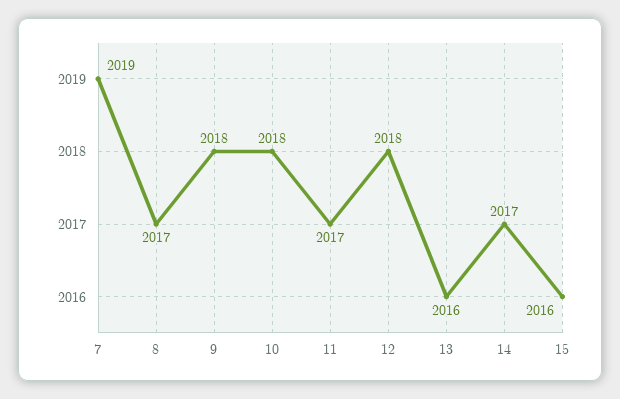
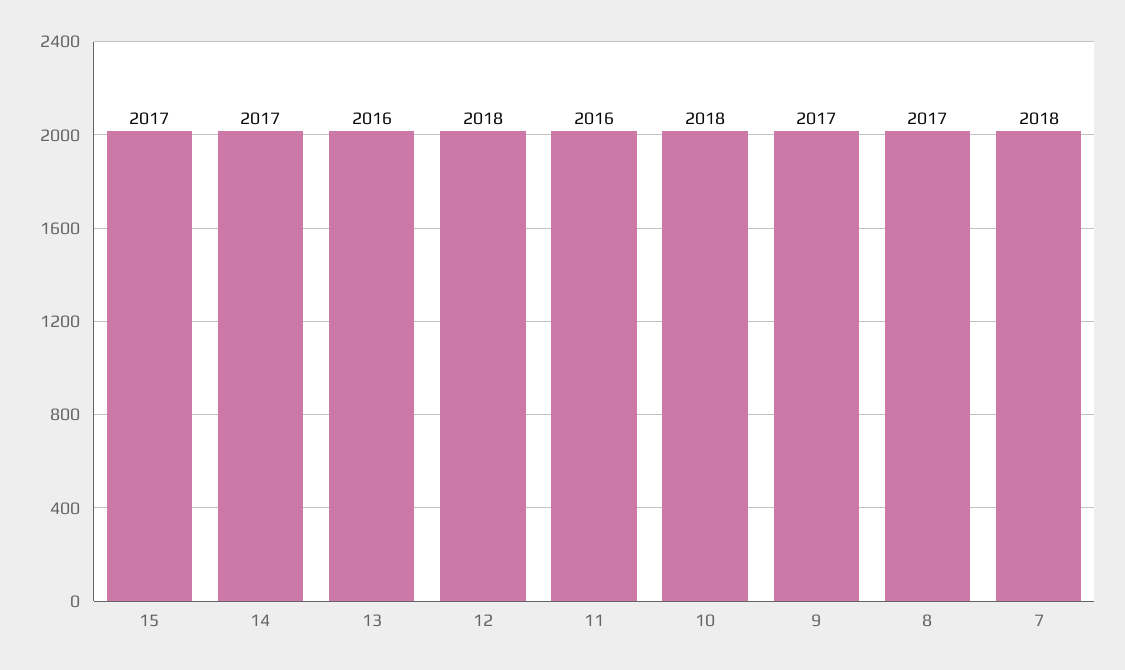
7: 2019 -> 2018
9: 2018 -> 2017
11: 2017 -> 2016
15: 2016 -> 2017

